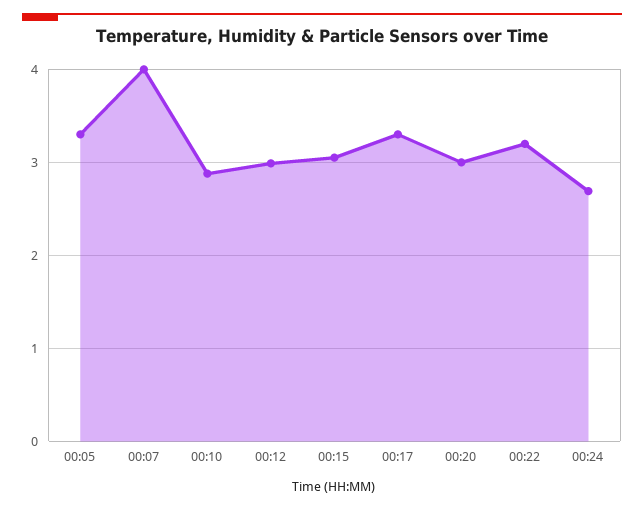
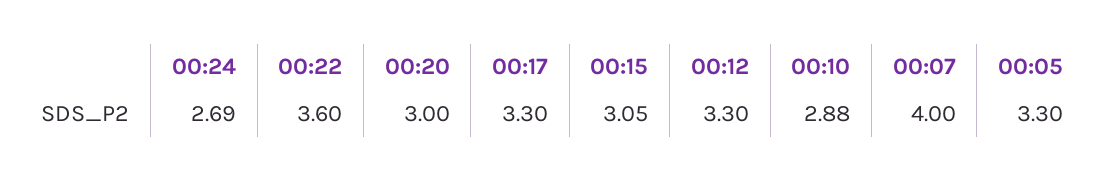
00:12: 3 -> 3.3
00:22: 3.2 -> 3.6

